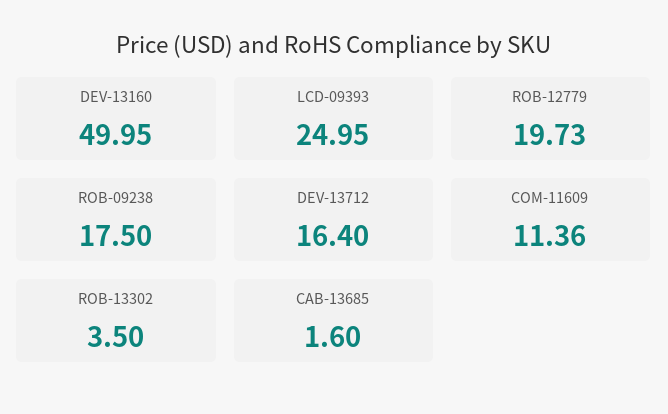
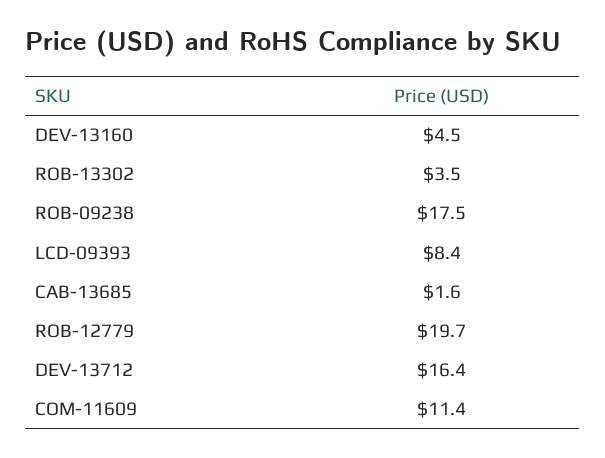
DEV-13160: 49.95 -> 4.5
LCD-09393: 24.95 -> 8.4

